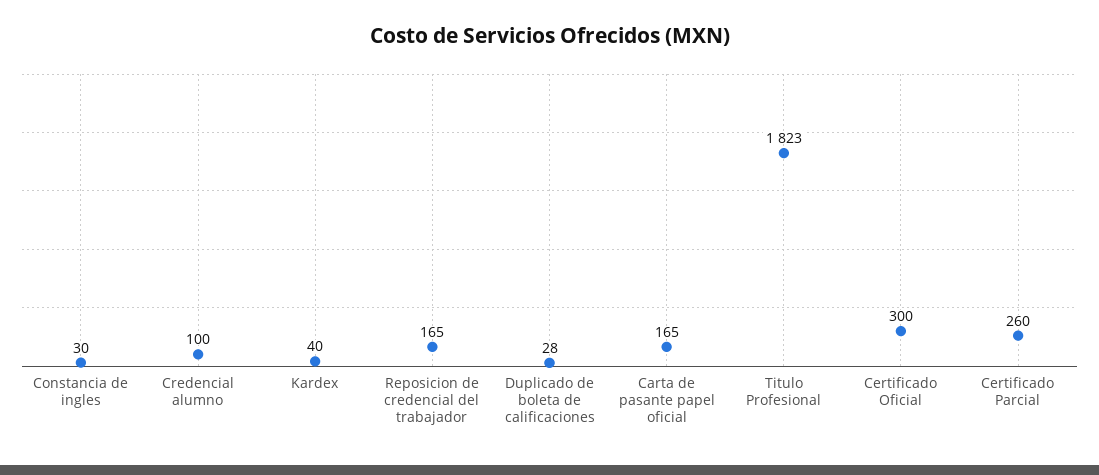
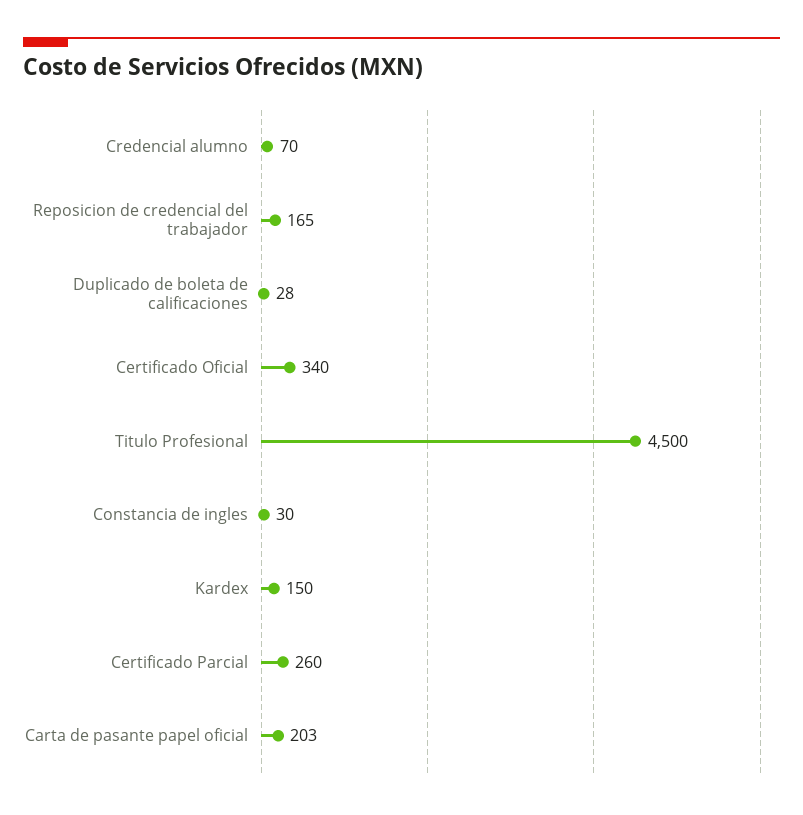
Credencial alumno: 100 -> 70
Kardex: 40 -> 150
Carta de pasante papel oficial: 165 -> 203
Titulo Profesional: 1823 -> 4500
Certificado Oficial: 300 -> 340

